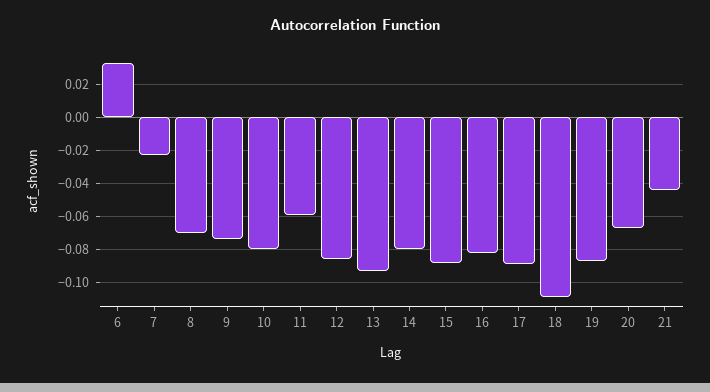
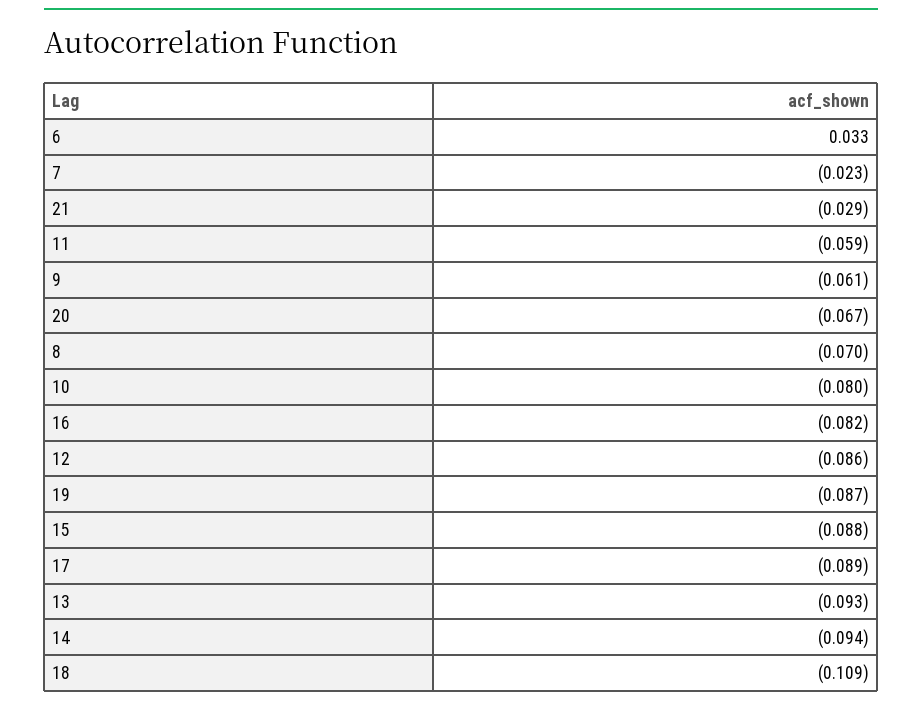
9: -0.075 -> -0.061
14: -0.08 -> -0.094
21: -0.045 -> -0.029

